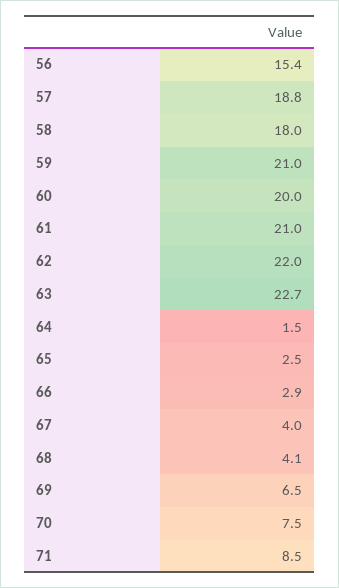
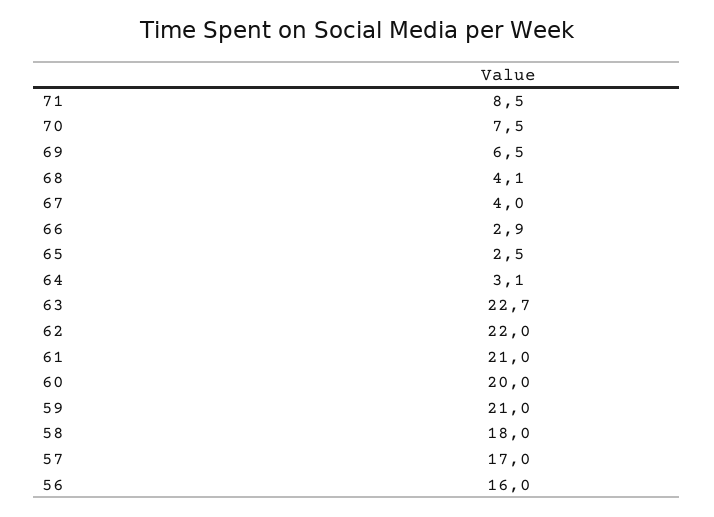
56: 15.4 -> 16
57: 18.8 -> 17
64: 1.5 -> 3.1

